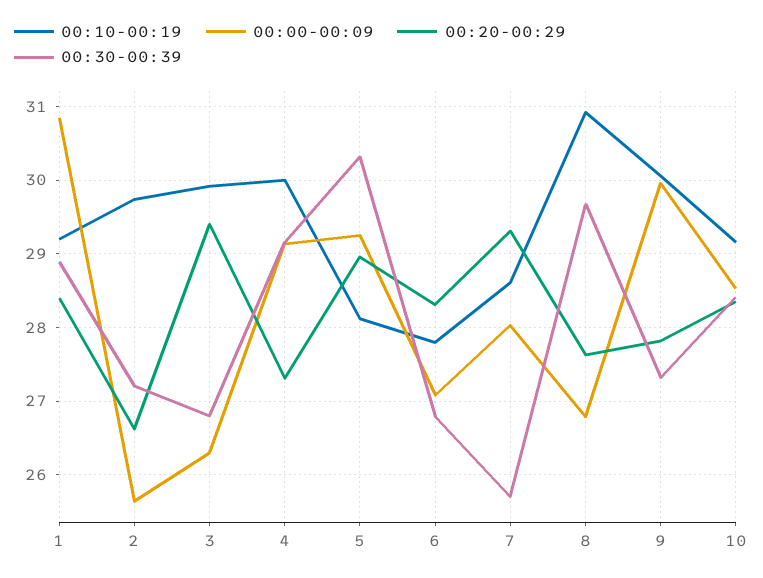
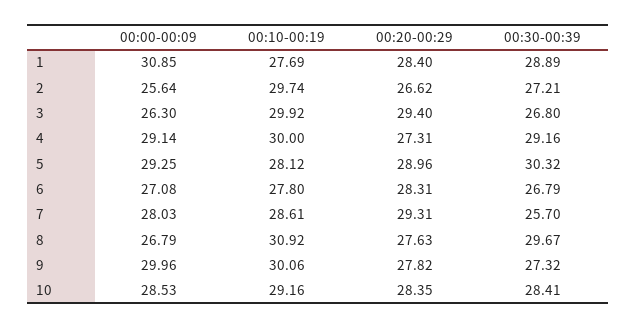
00:10-00:19, 1: 29.2 -> 27.69

